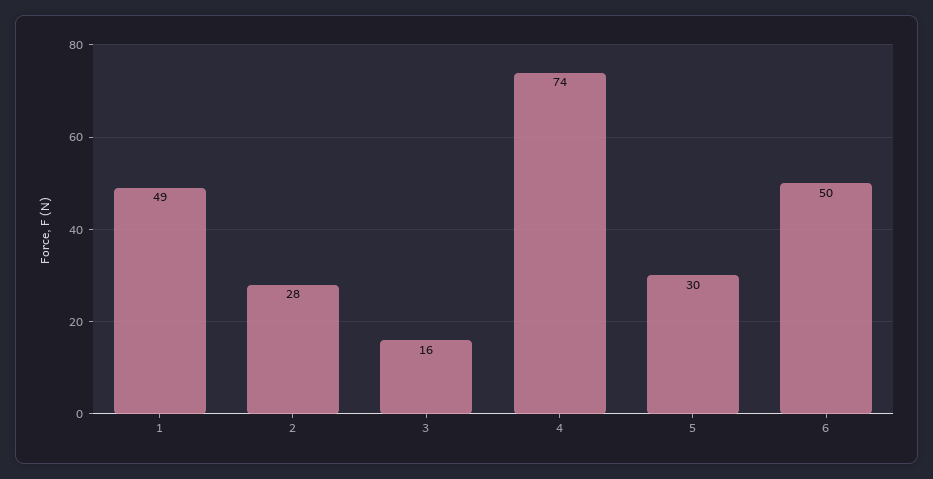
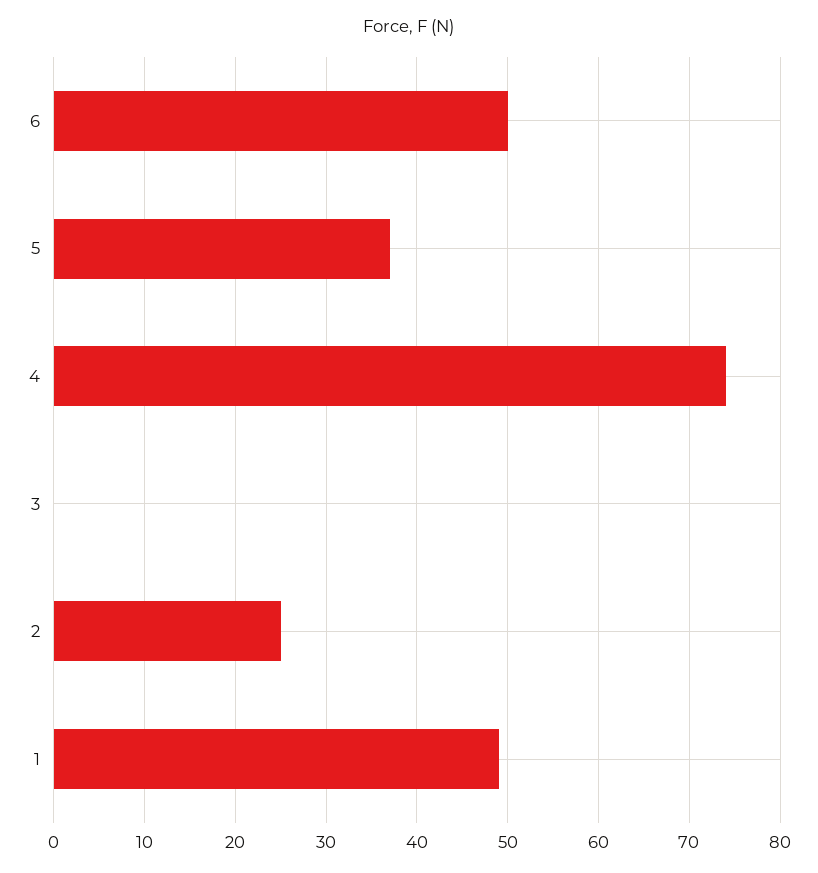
2: 28 -> 25
3: 16 -> 0
5: 30 -> 37

